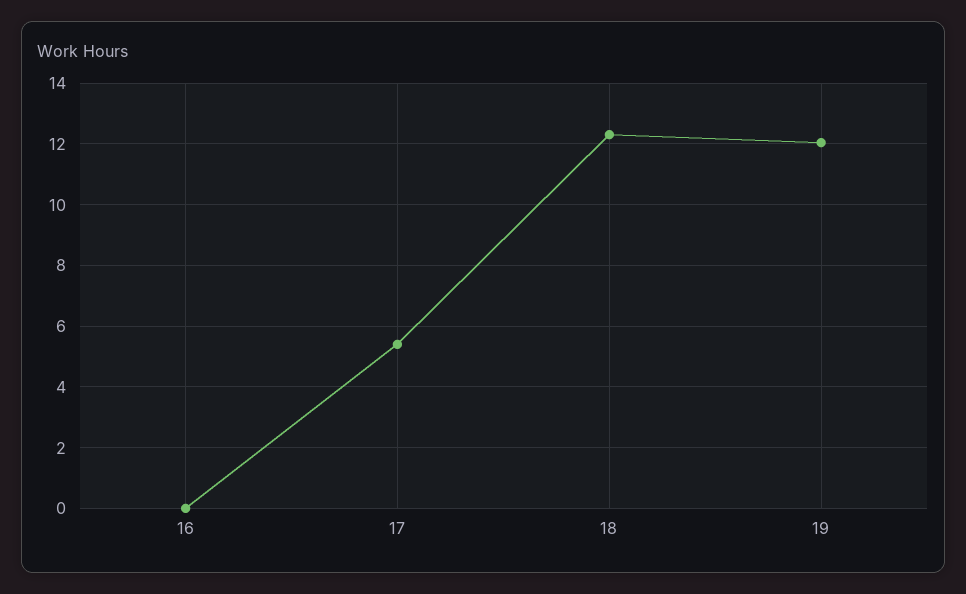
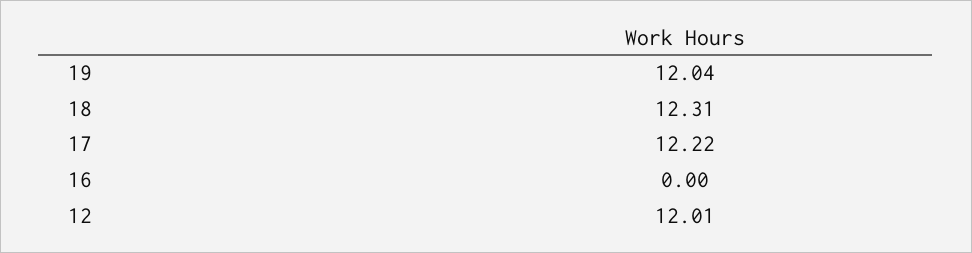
17: 5.4 -> 12.22
12: none -> 12.01

